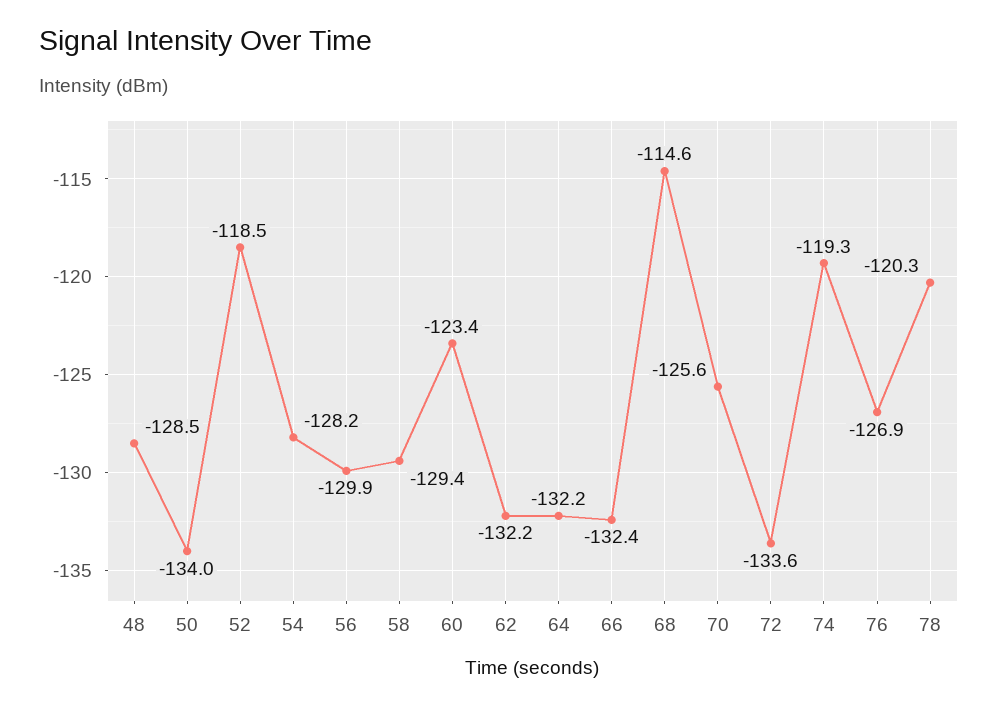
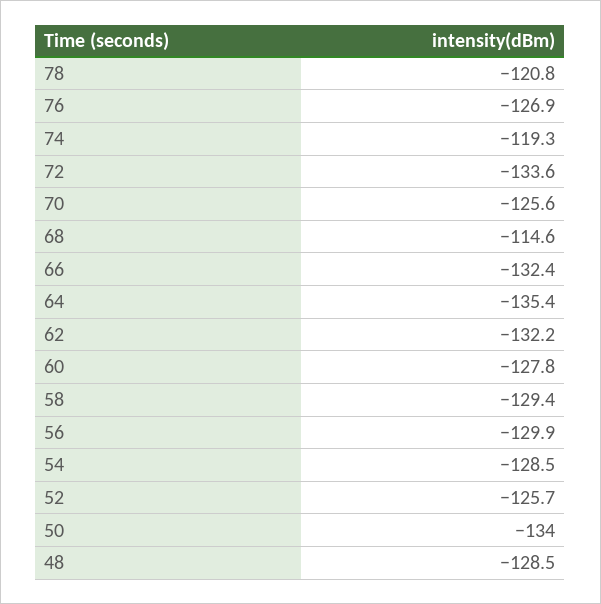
52: -118.5 -> -125.7
54: -128.2 -> -128.5
60: -123.4 -> -127.8
64: -132.2 -> -135.4
78: -120.3 -> -120.8

